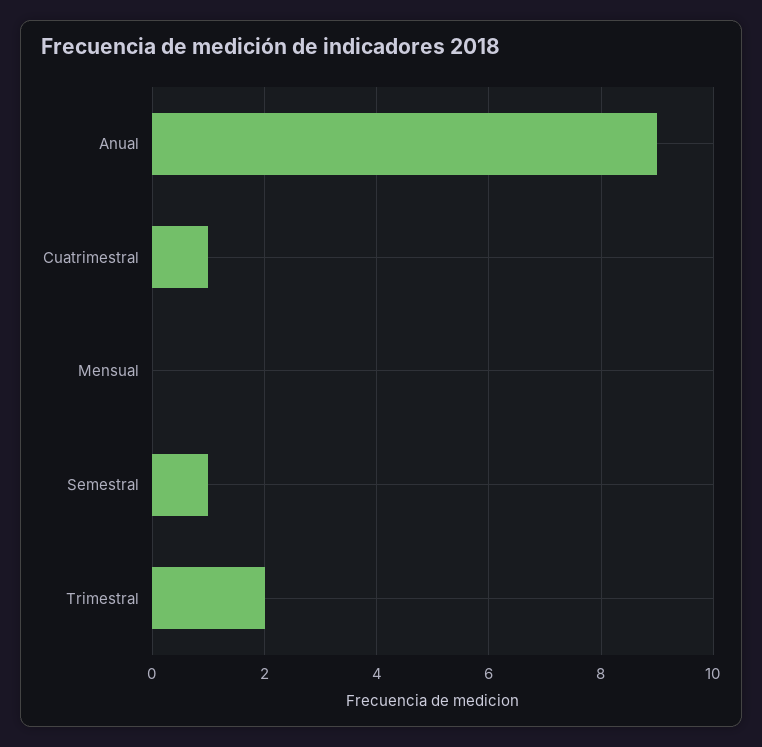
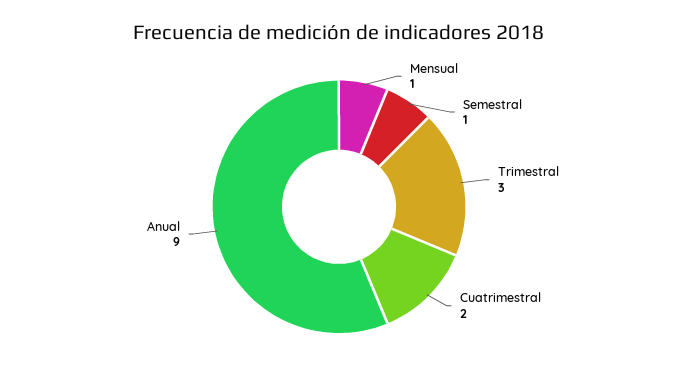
Cuatrimestral: 1 -> 2
Mensual: 0 -> 1
Trimestral: 2 -> 3

